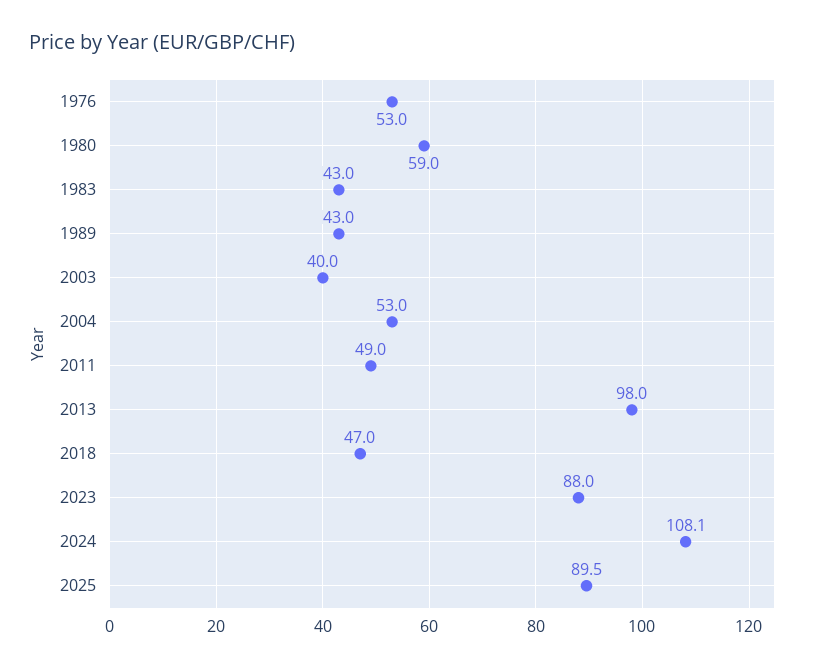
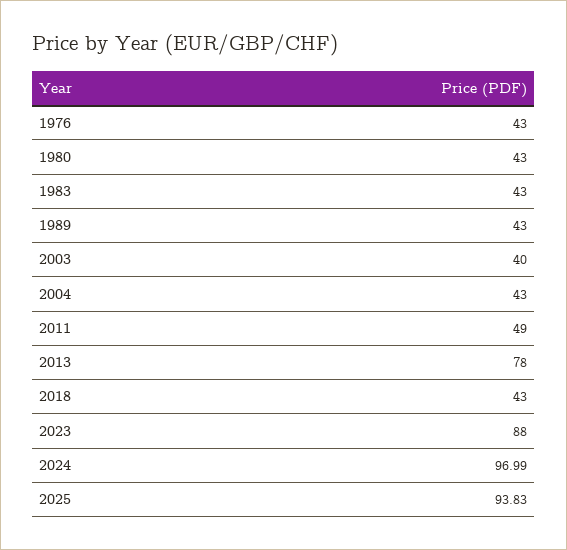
1976: 53 -> 43
1980: 59 -> 43
2004: 53 -> 43
2013: 98 -> 78
2018: 47 -> 43
2024: 108.1 -> 96.99
2025: 89.5 -> 93.83

